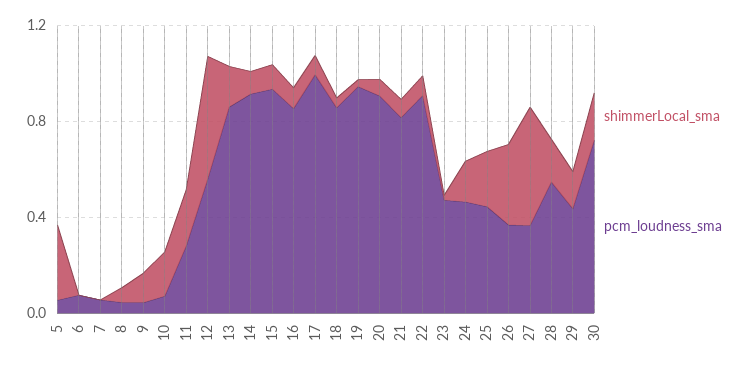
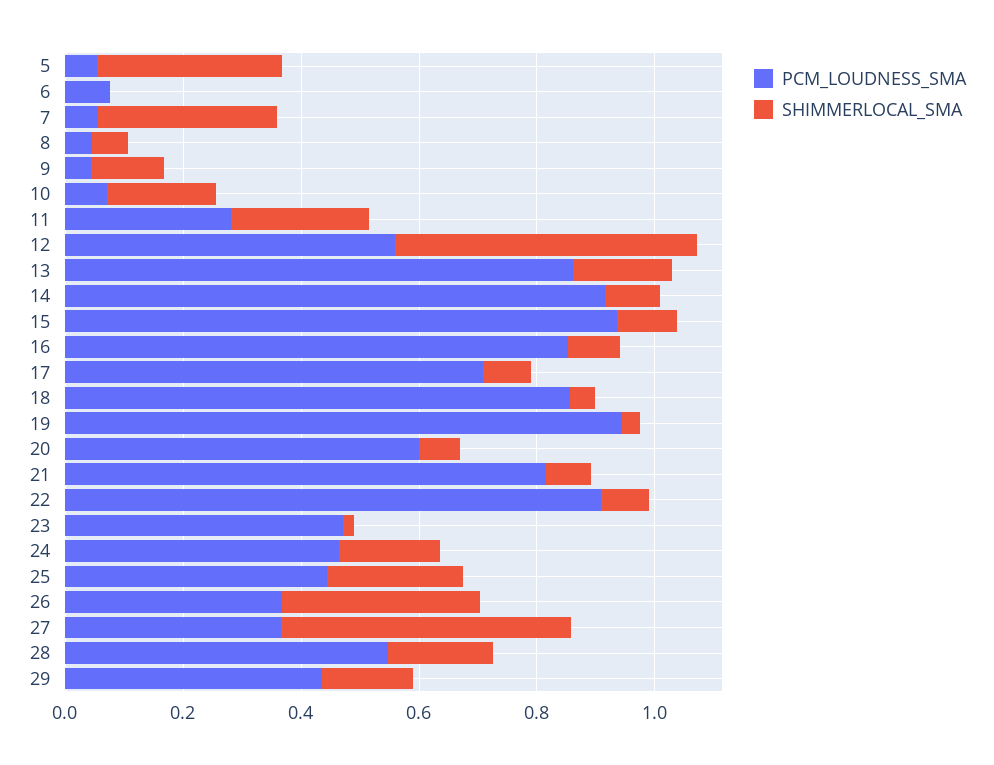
shimmerLocal_sma, 7: 0 -> 0.3
pcm_loudness_sma, 17: 1 -> 0.7
pcm_loudness_sma, 20: 0.9 -> 0.6
shimmerLocal_sma, 30: 0.2 -> none
pcm_loudness_sma, 30: 0.7 -> none

